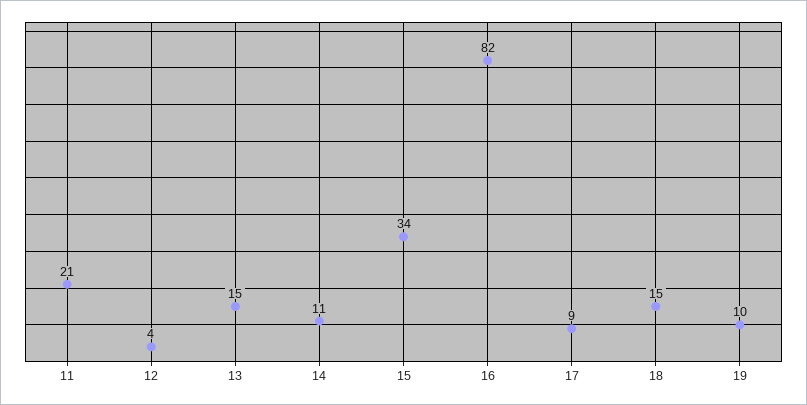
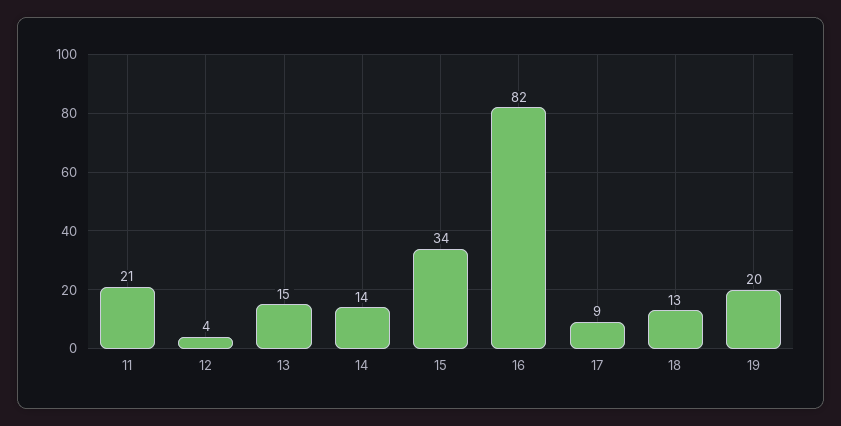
14: 11 -> 14
18: 15 -> 13
19: 10 -> 20

